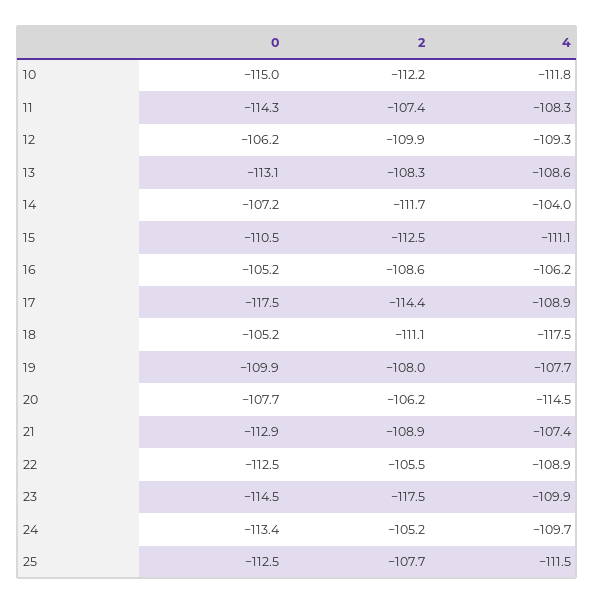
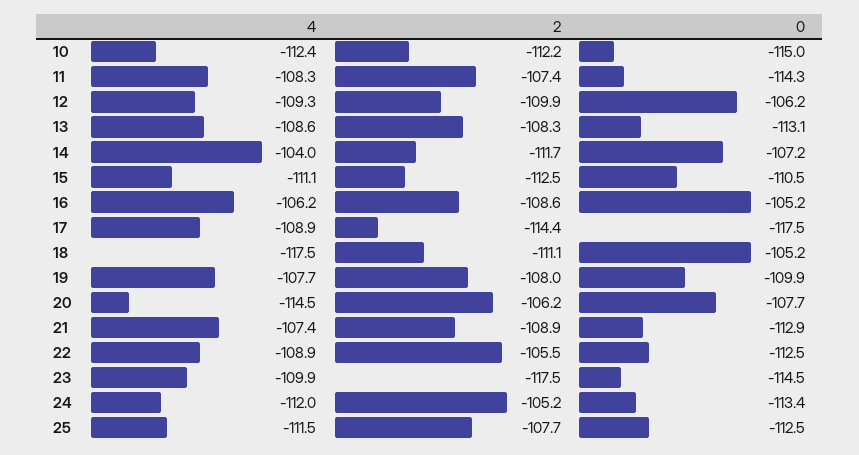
4, 10: -111.8 -> -112.4
4, 24: -109.7 -> -112

